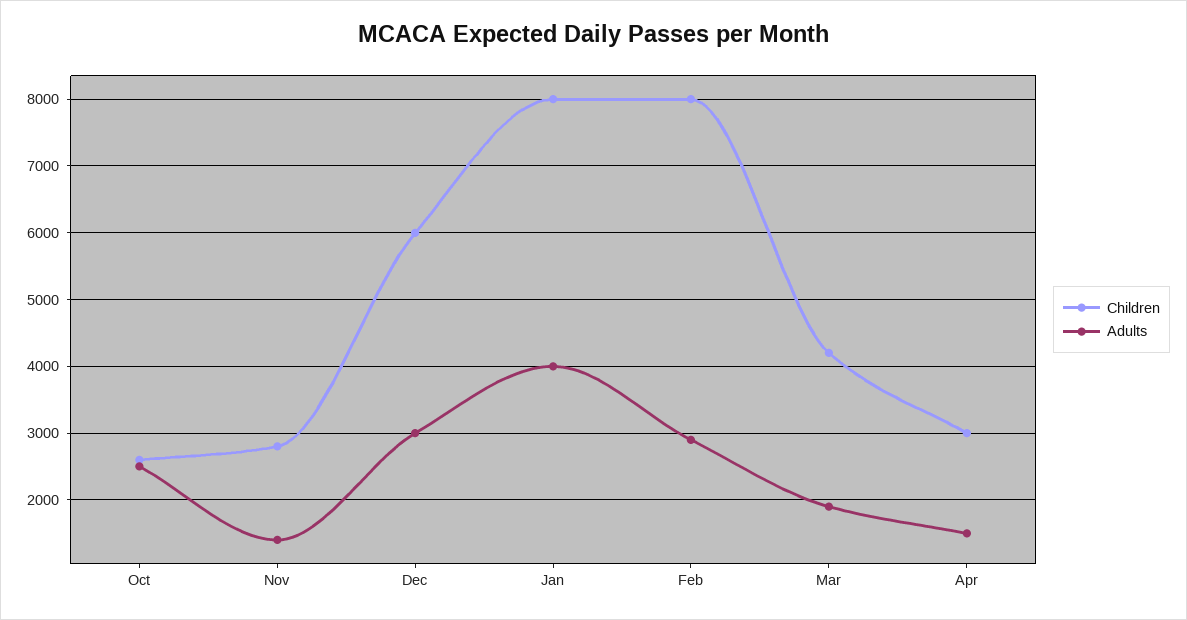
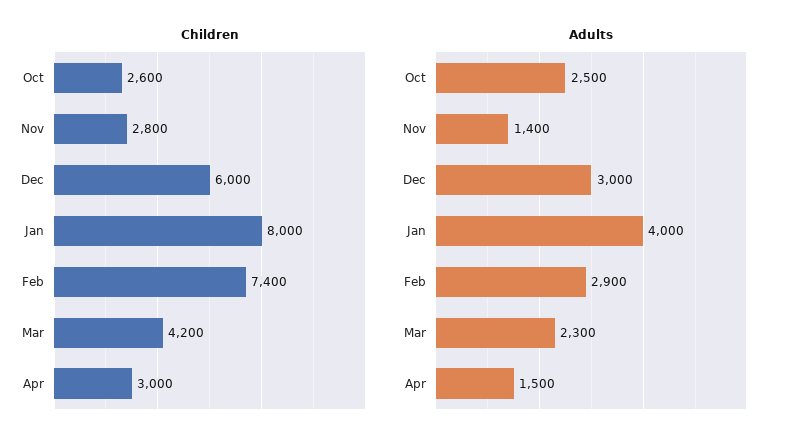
Children, Feb: 8000 -> 7400
Adults, Mar: 1900 -> 2300

